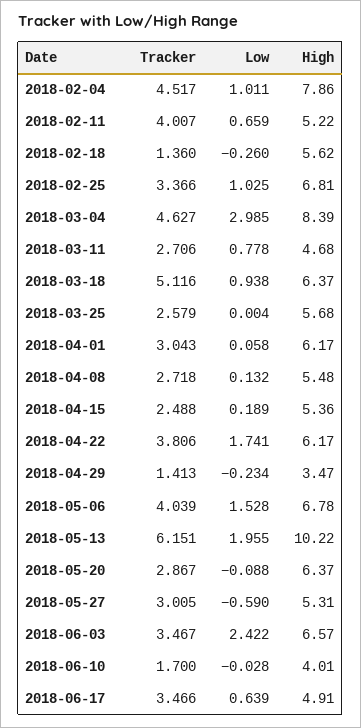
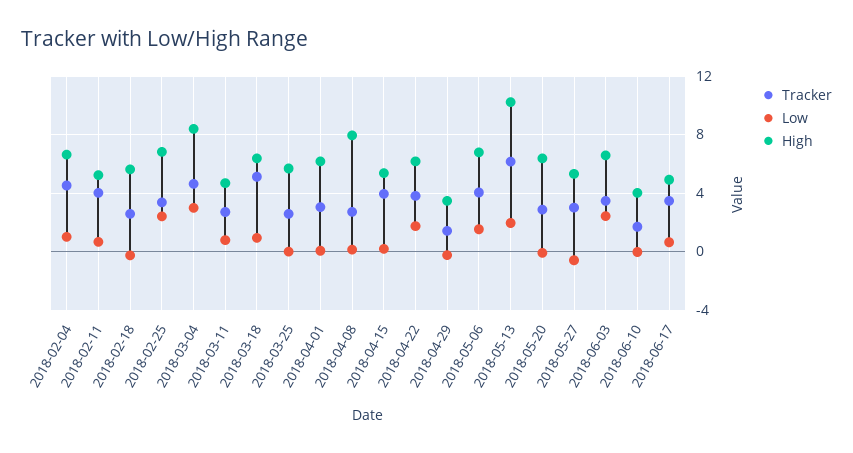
High, 2018-02-04: 7.86 -> 6.5
Tracker, 2018-02-18: 1.36 -> 2.5
Low, 2018-02-25: 1.025 -> 2.5
High, 2018-04-08: 5.48 -> 8
Tracker, 2018-04-15: 2.488 -> 4

